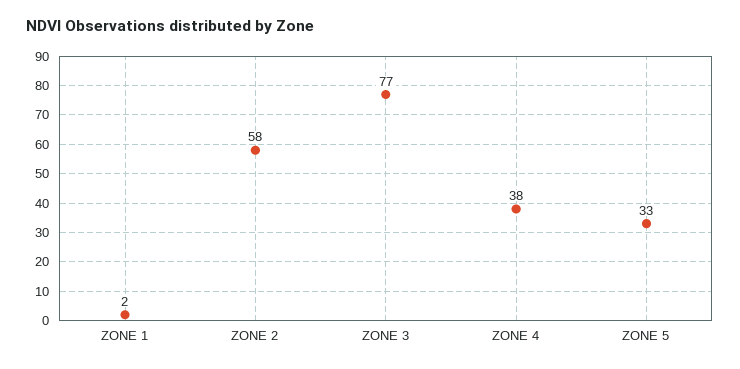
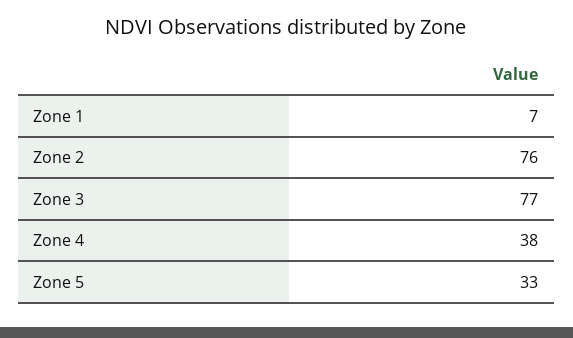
ZONE 1: 2 -> 7
ZONE 2: 58 -> 76

